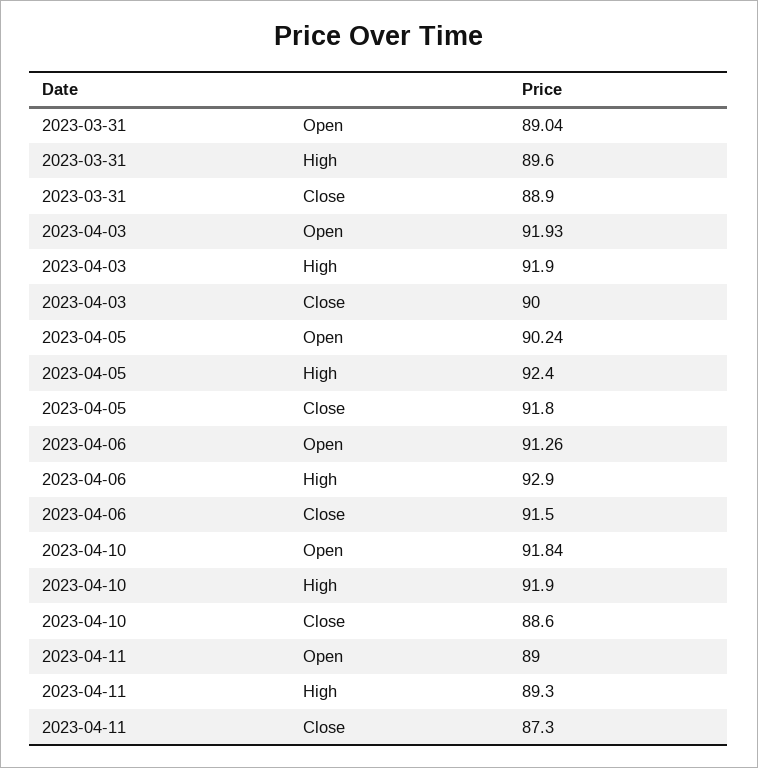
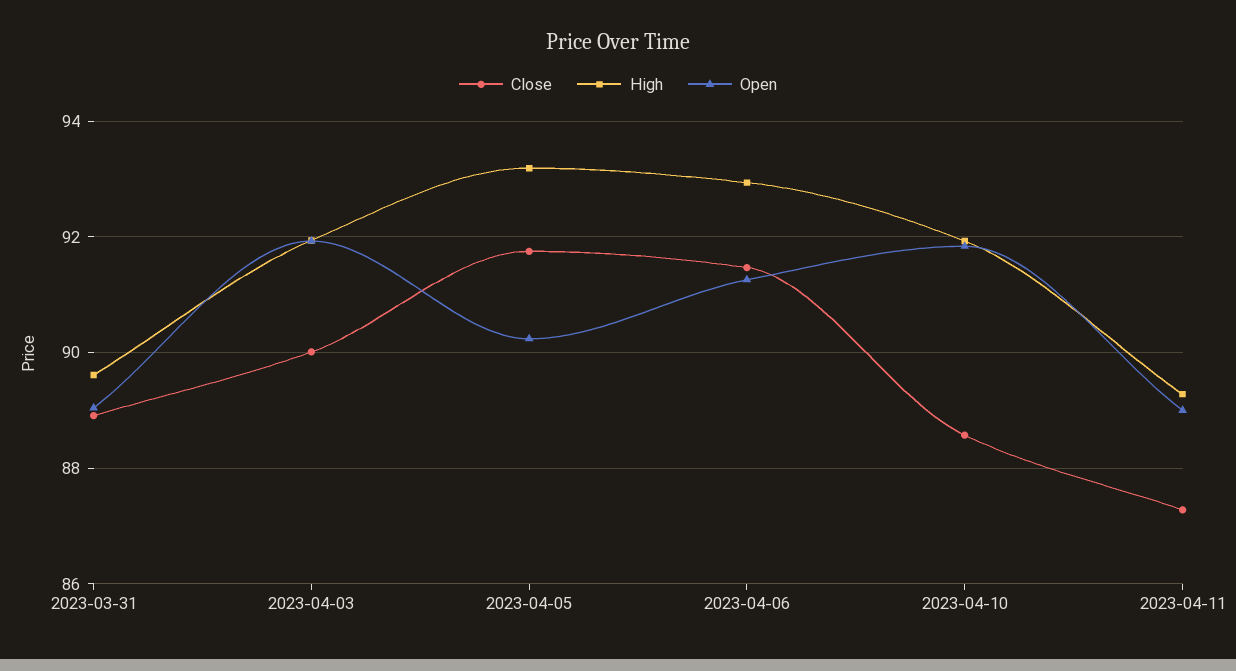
High, 2023-04-05: 92.4 -> 93.2

